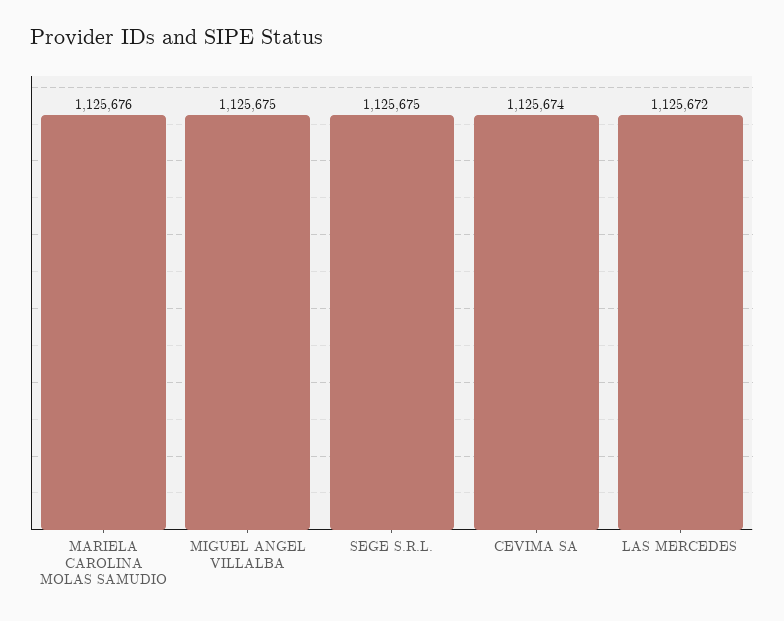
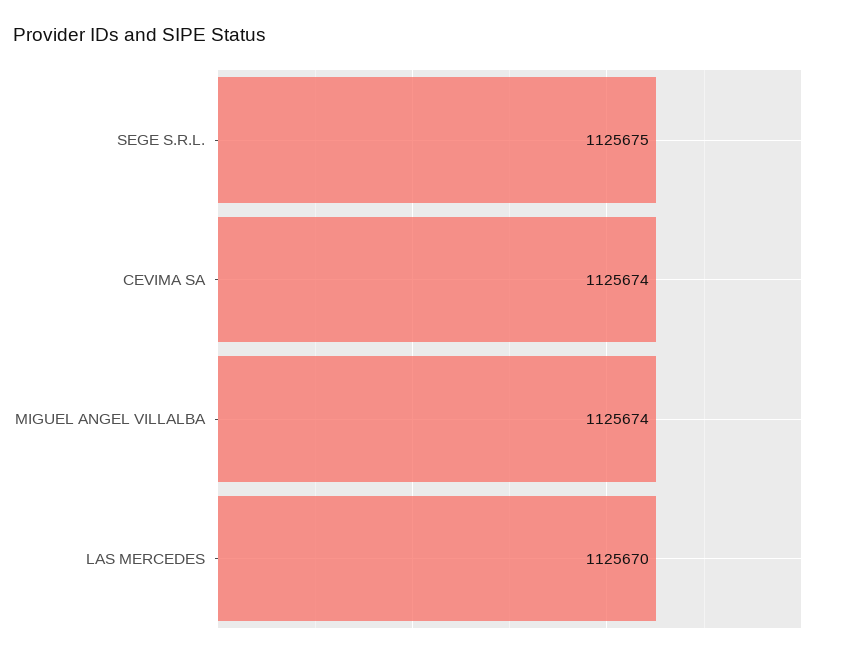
MARIELA CAROLINA MOLAS SAMUDIO: 1125676 -> none
MIGUEL ANGEL VILLALBA: 1125675 -> 1125674
LAS MERCEDES: 1125672 -> 1125670

